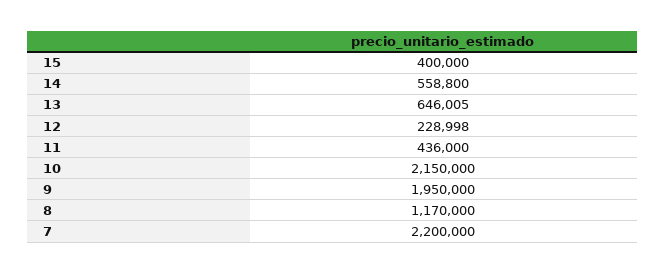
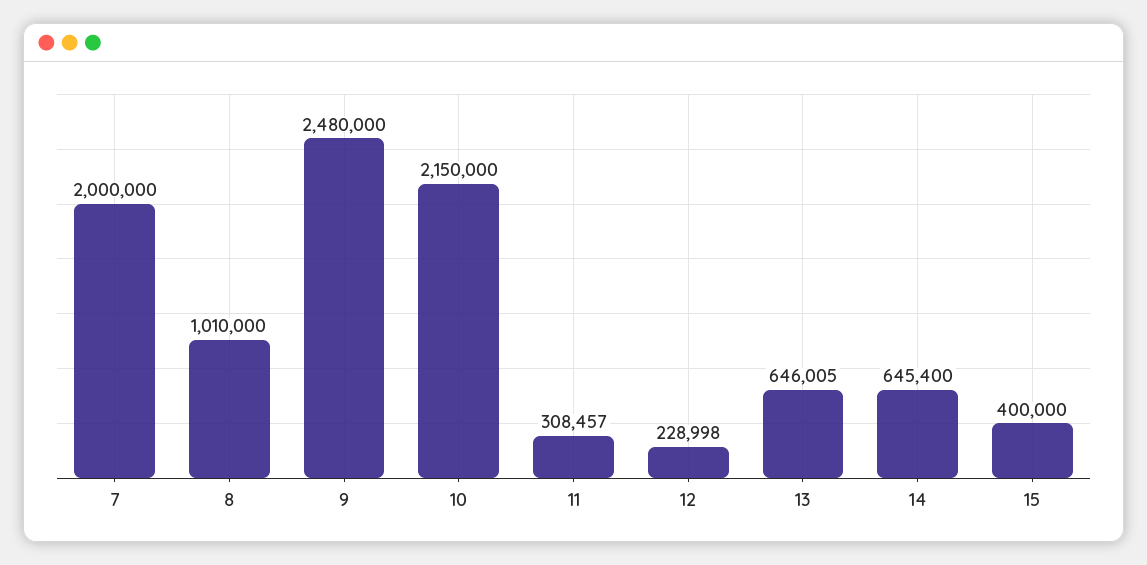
14: 558800 -> 645400
11: 436000 -> 308457
9: 1950000 -> 2480000
8: 1170000 -> 1010000
7: 2200000 -> 2000000

